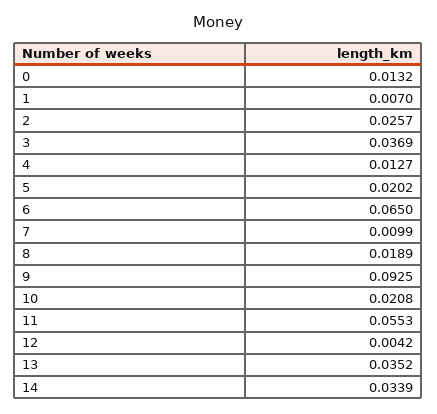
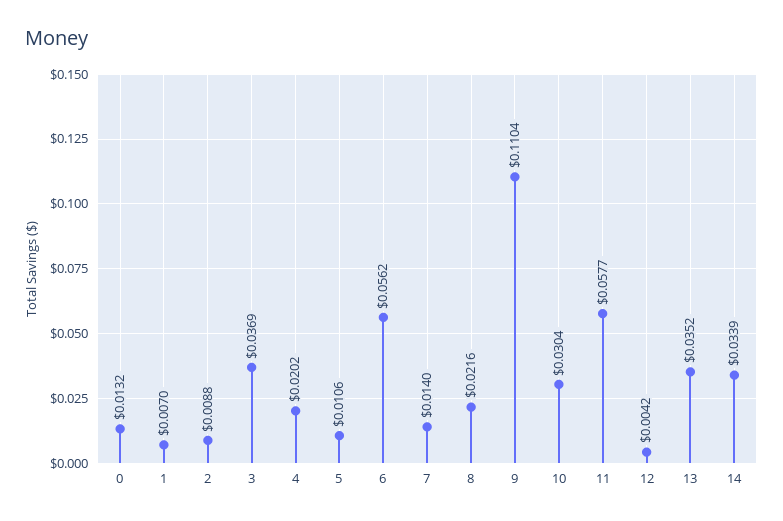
2: 0.0257 -> 0.0088
4: 0.0127 -> 0.0202
5: 0.0202 -> 0.0106
6: 0.065 -> 0.0562
7: 0.0099 -> 0.014
8: 0.0189 -> 0.0216
9: 0.0925 -> 0.1104
10: 0.0208 -> 0.0304
11: 0.0553 -> 0.0577

